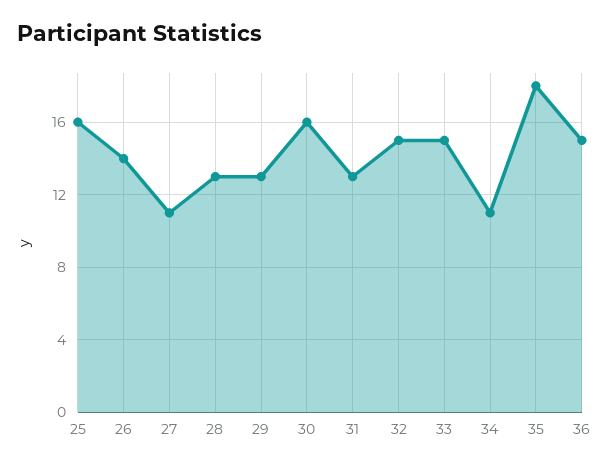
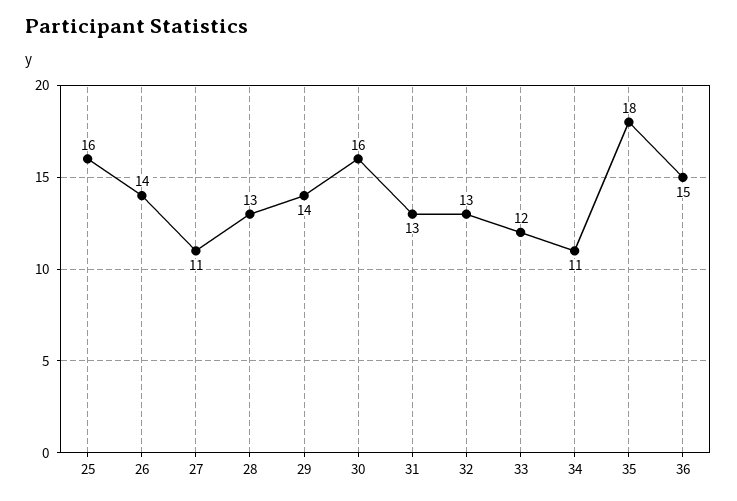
29: 13 -> 14
32: 15 -> 13
33: 15 -> 12

